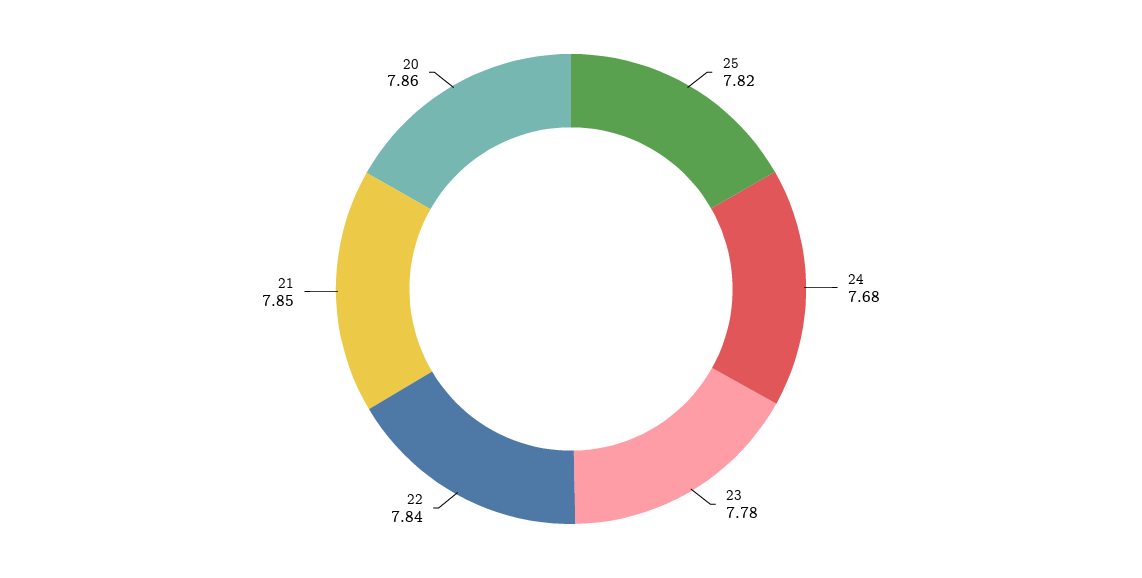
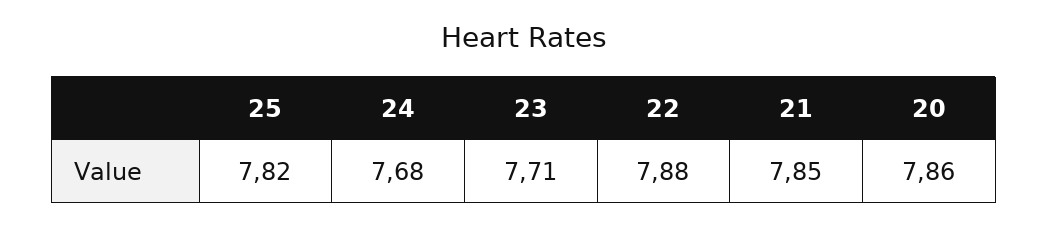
23: 7.78 -> 7.71
22: 7.84 -> 7.88

